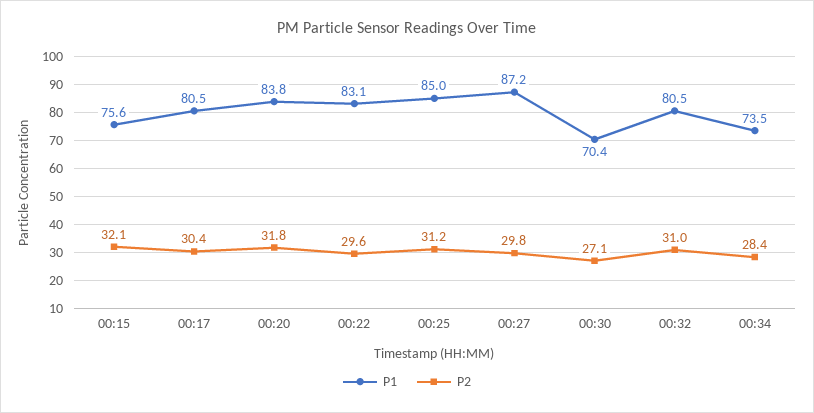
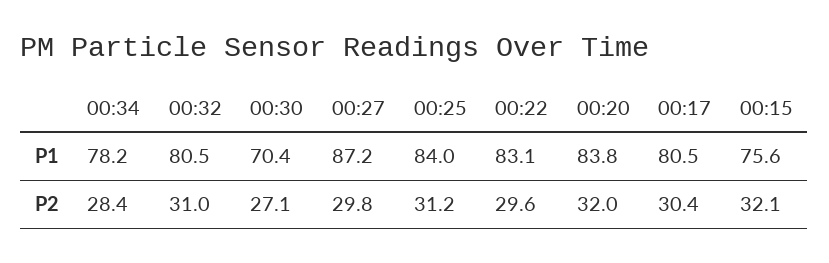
P2, 00:20: 31.8 -> 32
P1, 00:25: 85 -> 84
P1, 00:34: 73.5 -> 78.2

